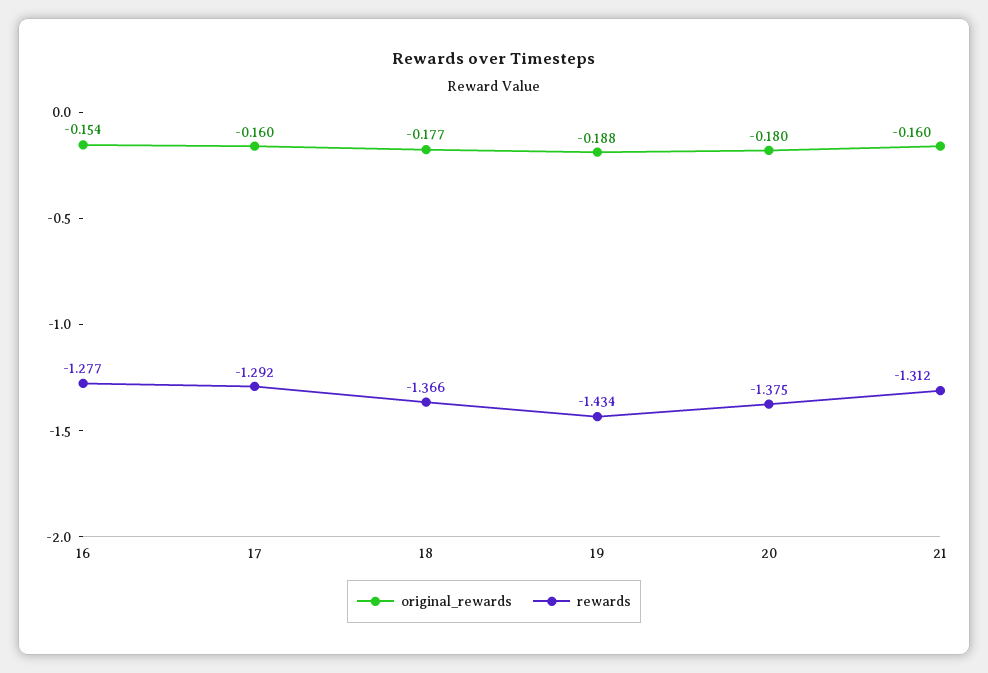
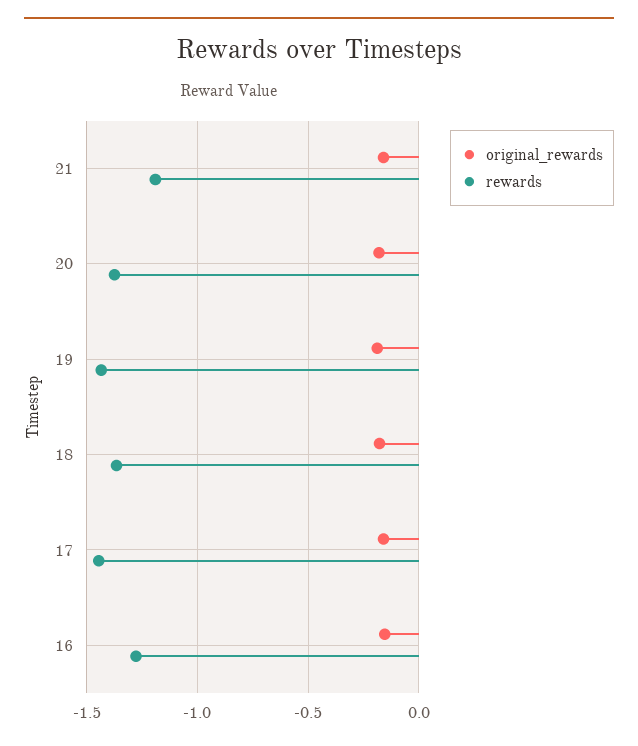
rewards, 17: -1.292 -> -1.45
rewards, 21: -1.312 -> -1.2

